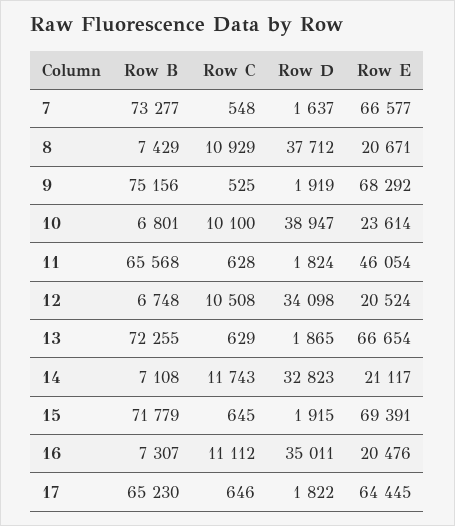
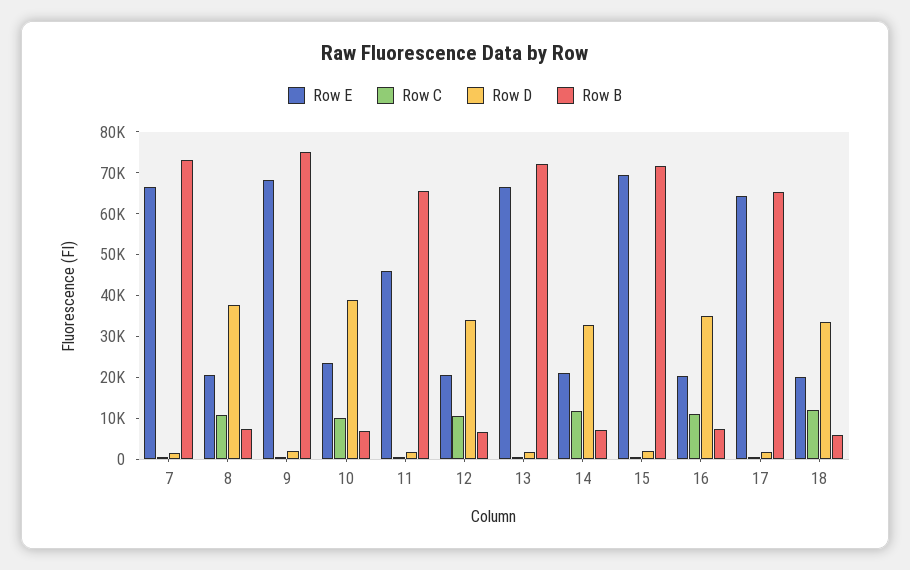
Row E, 18: none -> 20000
Row C, 18: none -> 12000
Row D, 18: none -> 34000
Row B, 18: none -> 6000

